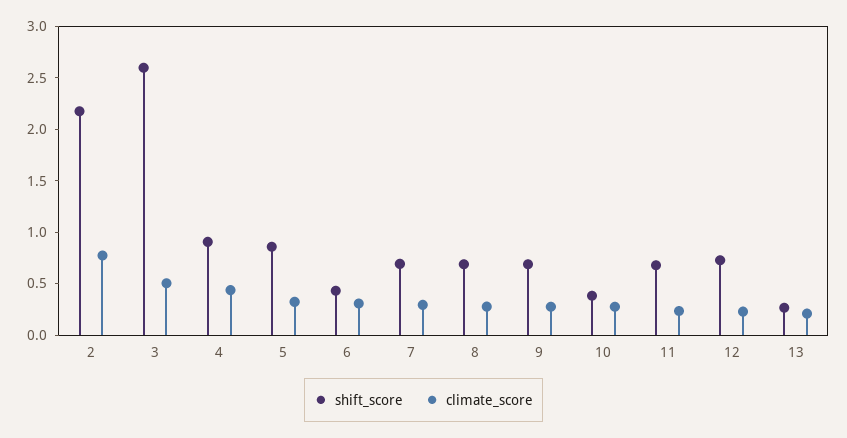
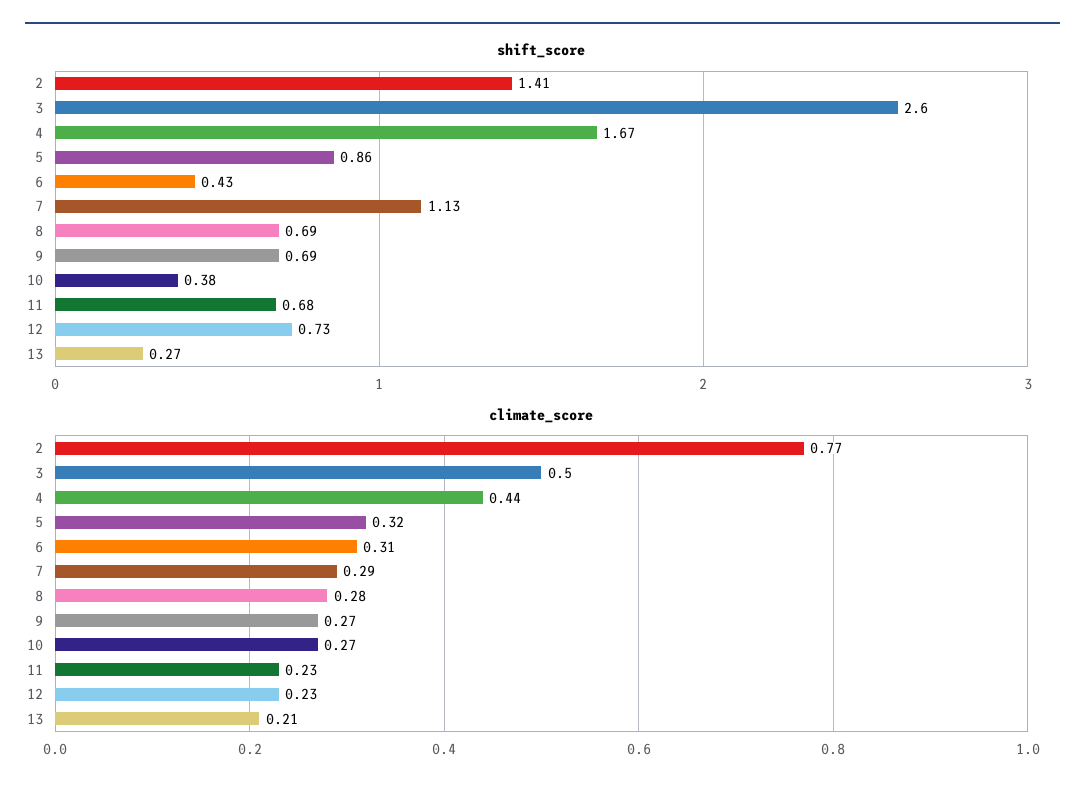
shift_score, 2: 2.2 -> 1.41
shift_score, 4: 0.9 -> 1.67
shift_score, 7: 0.7 -> 1.13

